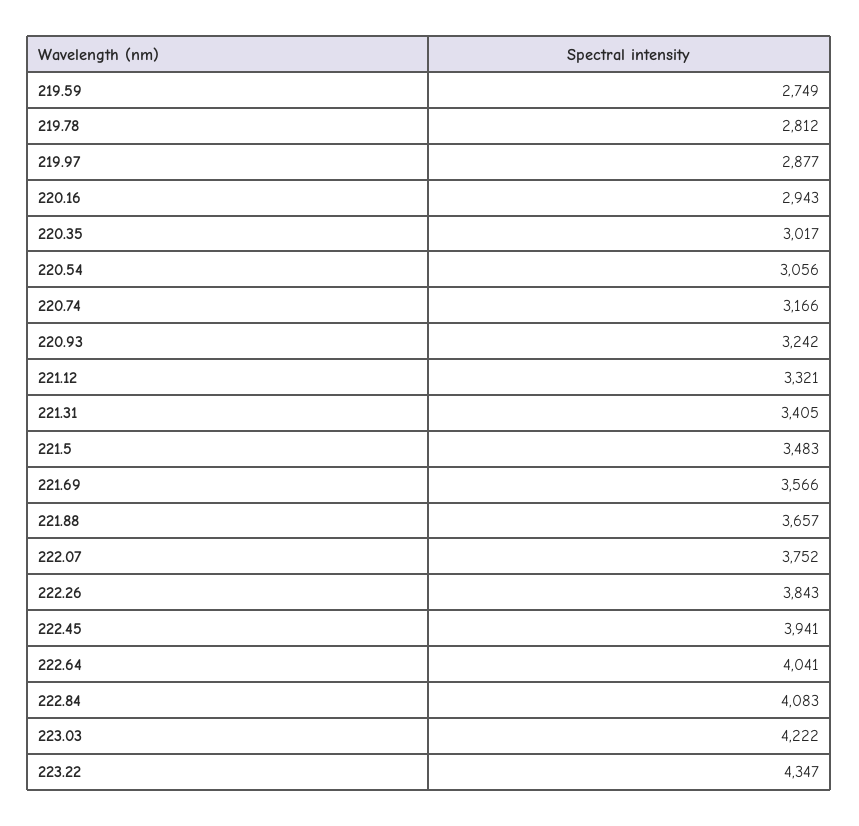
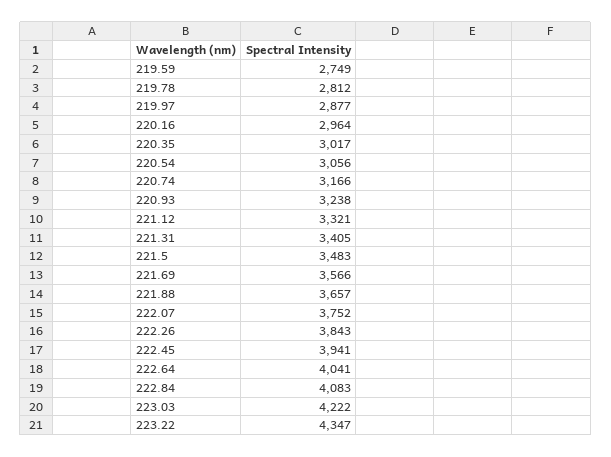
220.16: 2943 -> 2964
220.93: 3242 -> 3238

